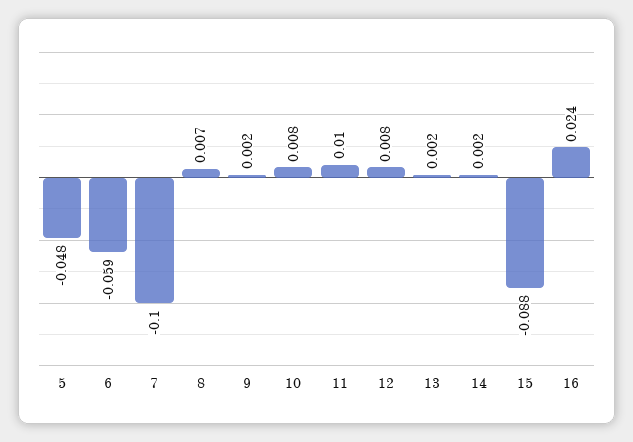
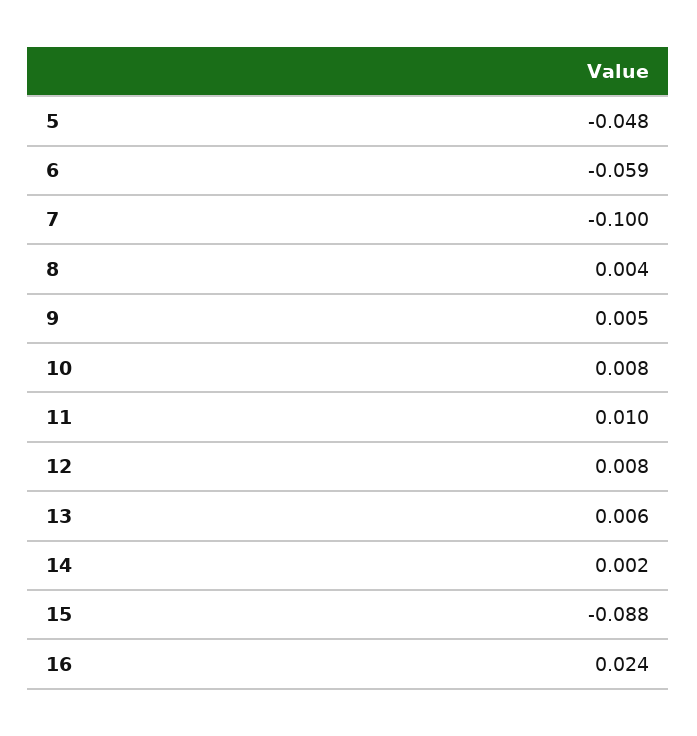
8: 0.007 -> 0.004
9: 0.002 -> 0.005
13: 0.002 -> 0.006

